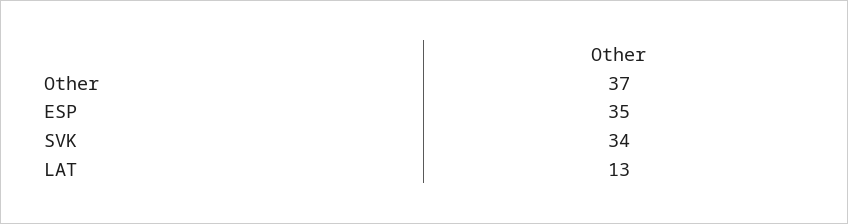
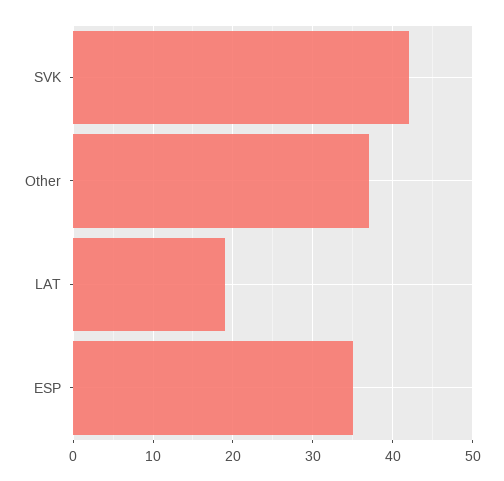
SVK: 34 -> 42
LAT: 13 -> 19

